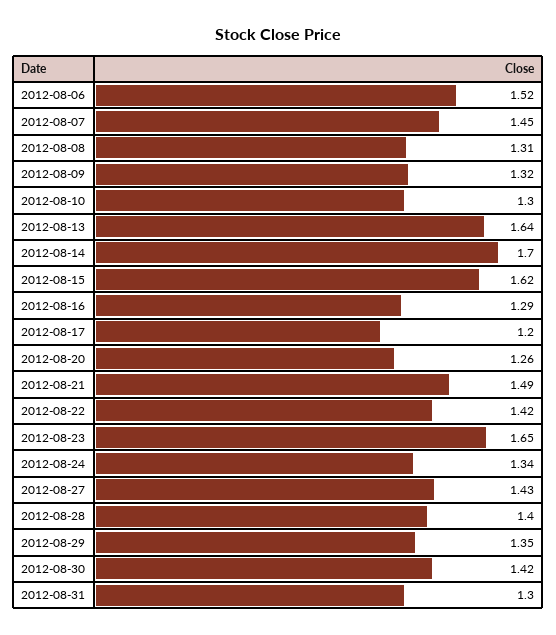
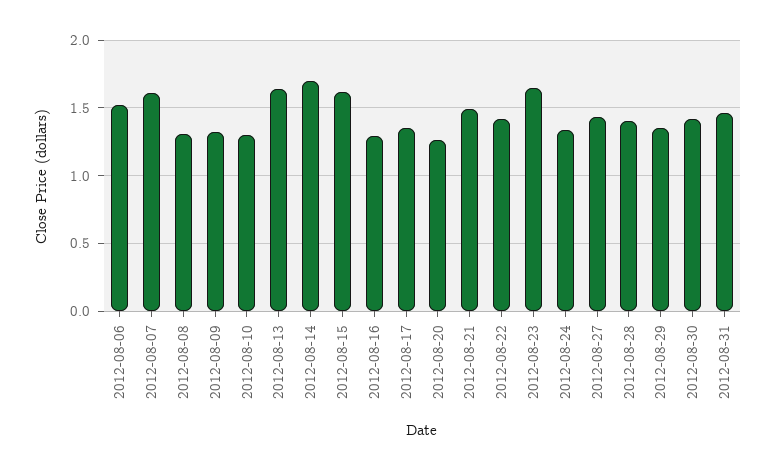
2012-08-07: 1.45 -> 1.6
2012-08-17: 1.2 -> 1.35
2012-08-31: 1.3 -> 1.45

